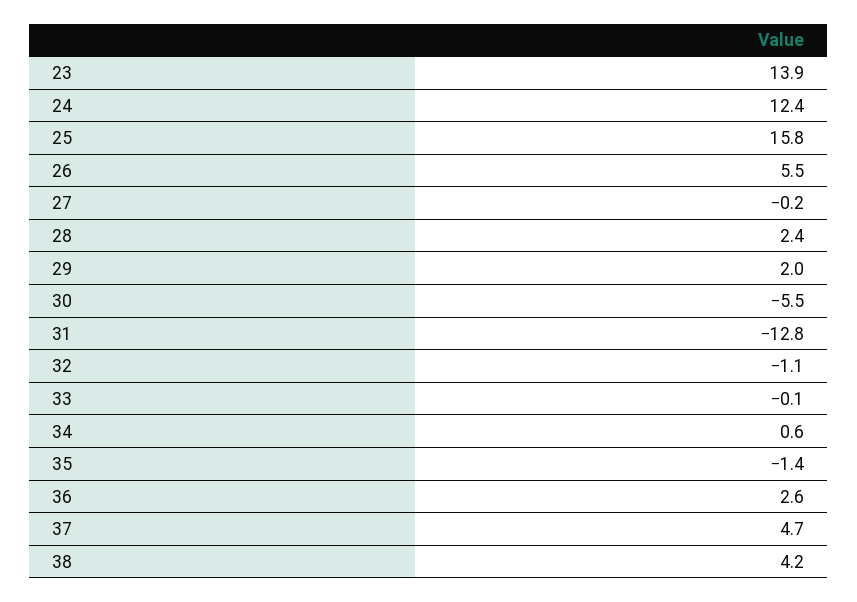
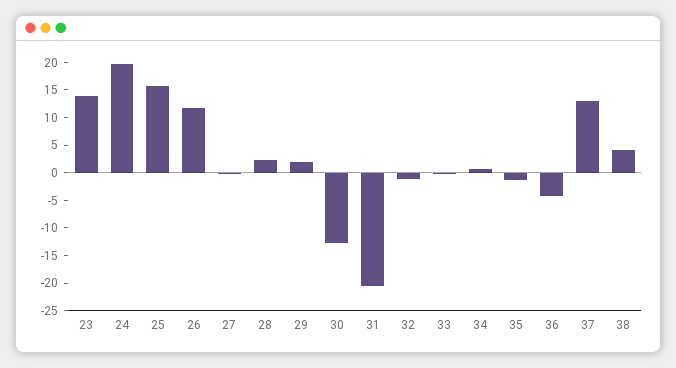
24: 12.4 -> 20
26: 5.5 -> 12.5
30: -5.5 -> -12.5
31: -12.8 -> -20
36: 2.6 -> -5
37: 4.7 -> 12.5

